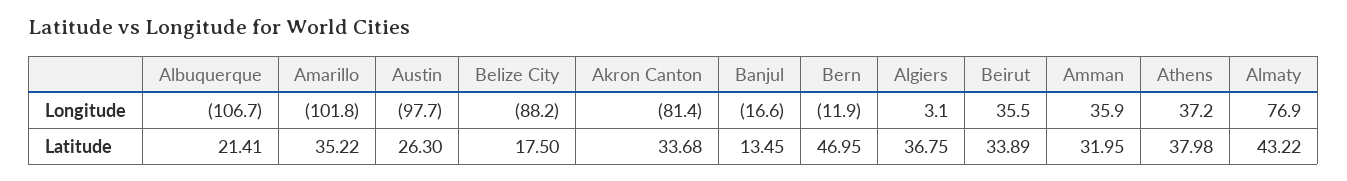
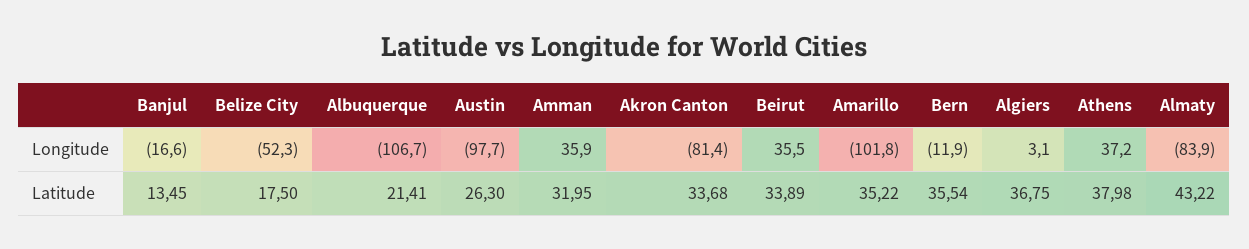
Belize City, Longitude: -88.2 -> -52.3
Almaty, Longitude: 76.9 -> -83.9
Bern, Latitude: 46.95 -> 35.54

